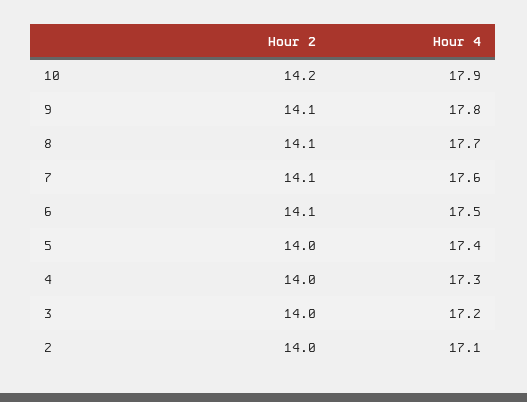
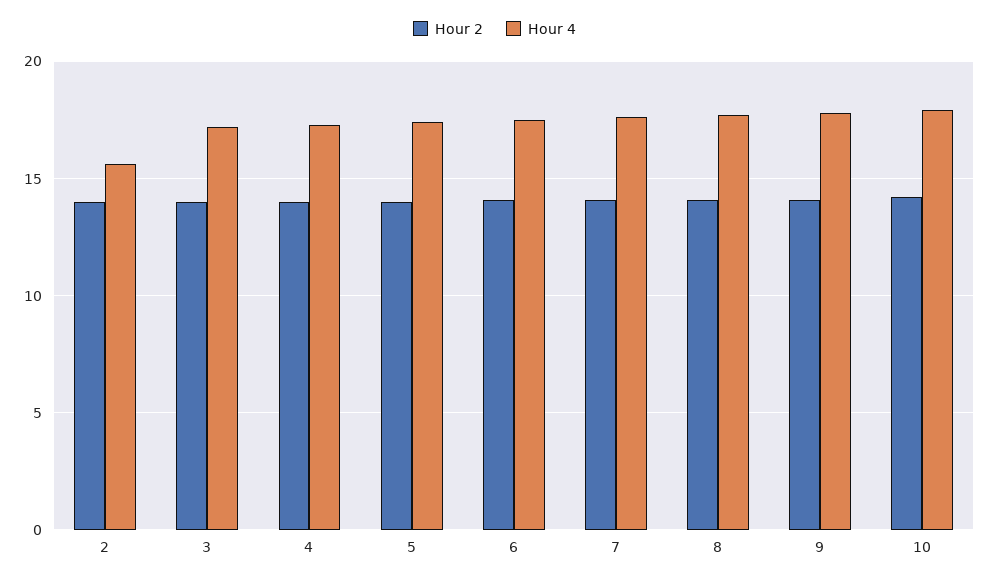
Hour 4, 2: 17.1 -> 15.5

